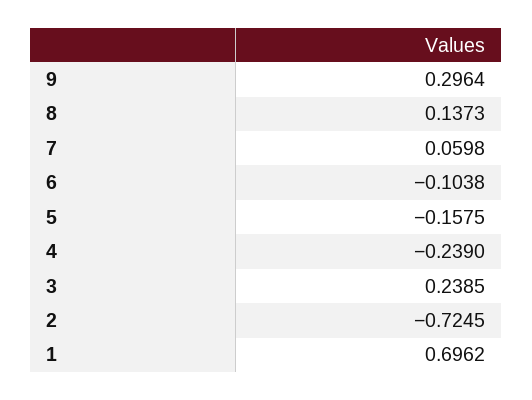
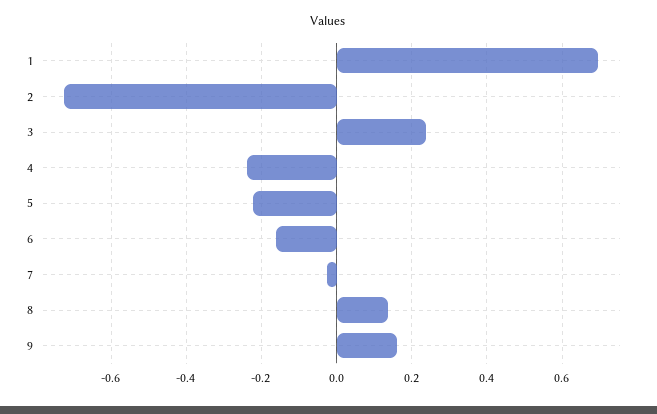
9: 0.2964 -> 0.16
7: 0.0598 -> -0.02
6: -0.1038 -> -0.16
5: -0.1575 -> -0.22

